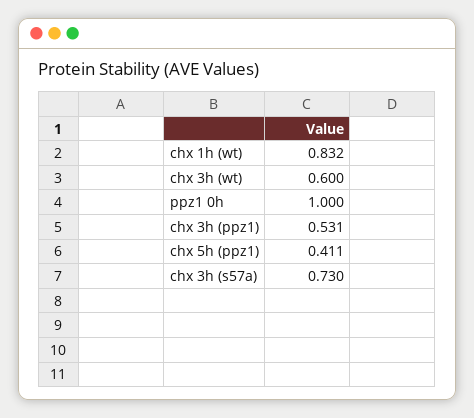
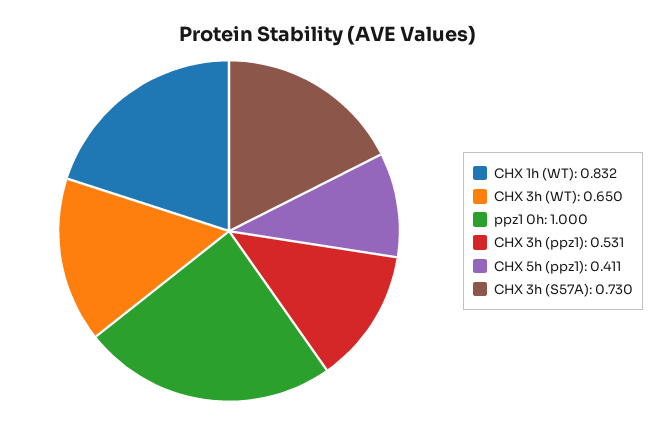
chx 3h (wt): 0.6 -> 0.65

